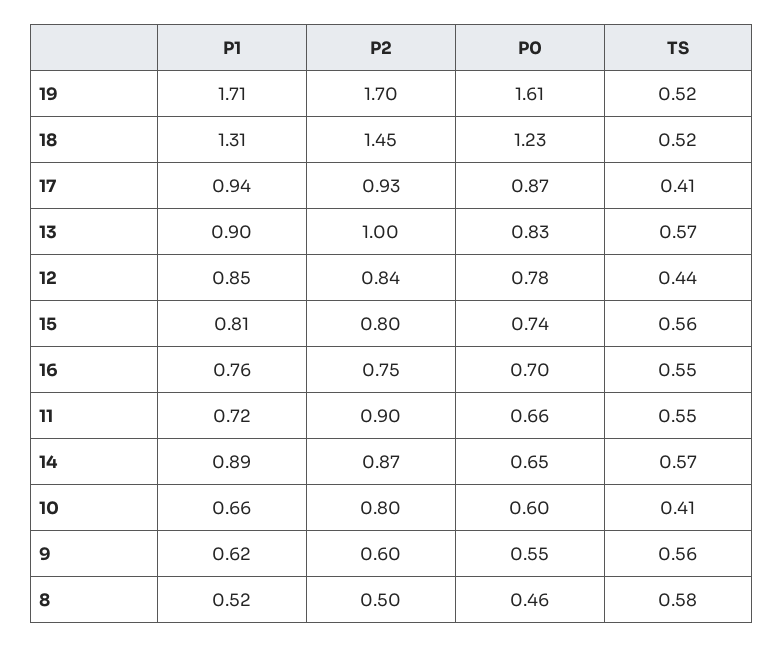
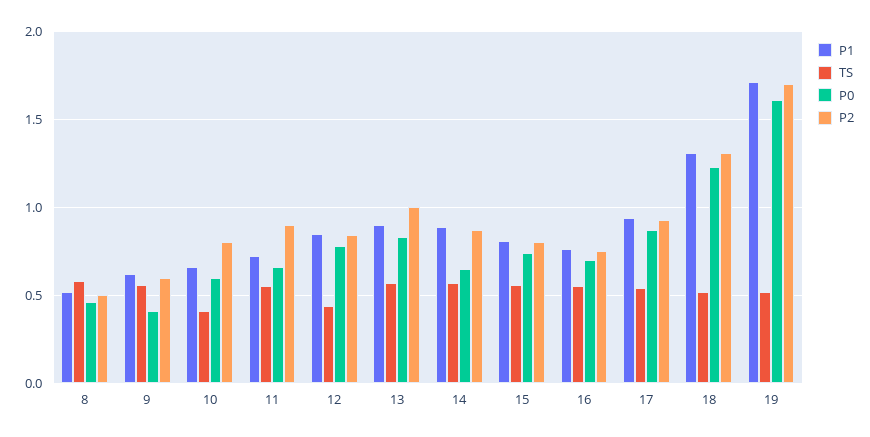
P2, 18: 1.45 -> 1.3
TS, 17: 0.41 -> 0.55
P0, 9: 0.55 -> 0.4

